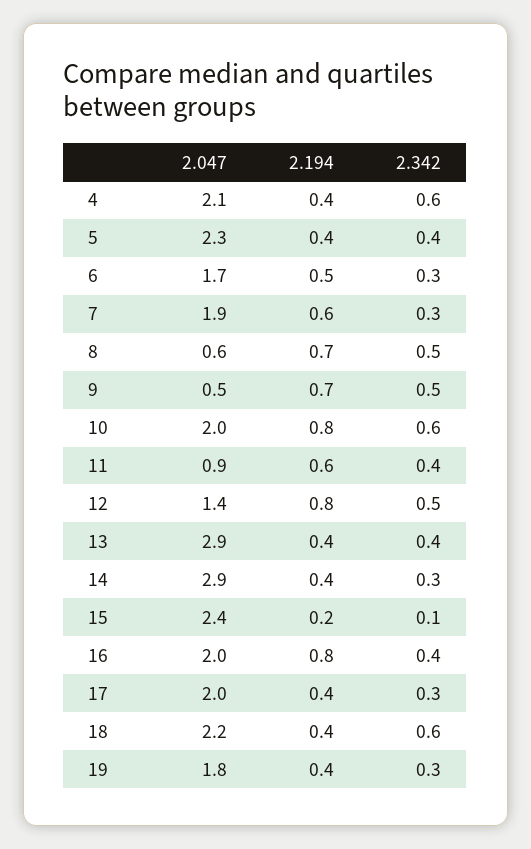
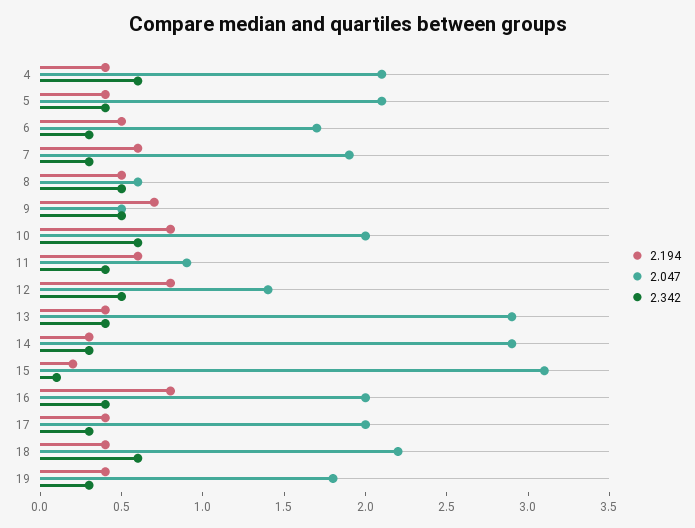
2.047, 5: 2.3 -> 2.1
2.194, 8: 0.7 -> 0.5
2.194, 14: 0.4 -> 0.3
2.047, 15: 2.4 -> 3.1

